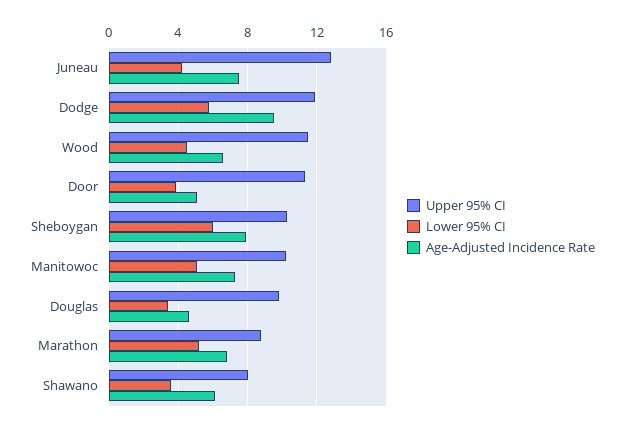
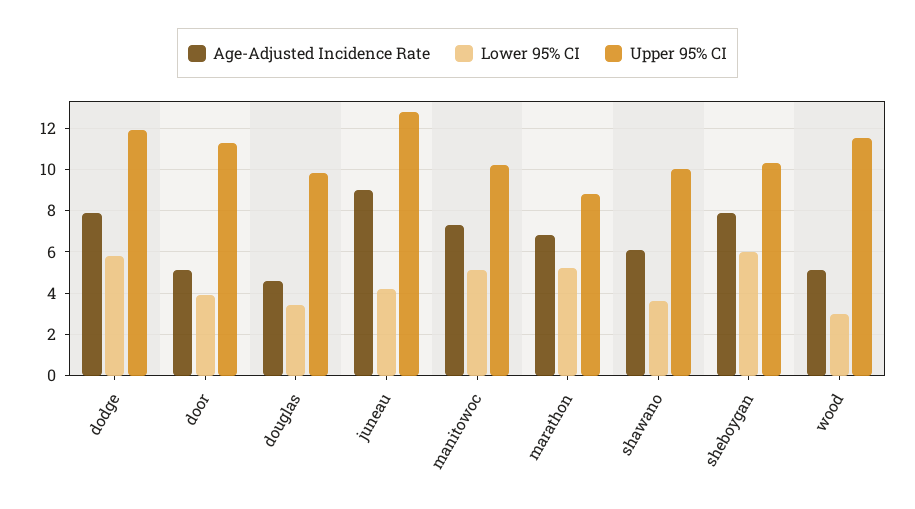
Age-Adjusted Incidence Rate, Juneau: 7.5 -> 9
Age-Adjusted Incidence Rate, Dodge: 9.5 -> 8
Lower 95% CI, Wood: 4.5 -> 3
Age-Adjusted Incidence Rate, Wood: 6.5 -> 5
Upper 95% CI, Shawano: 8 -> 10

